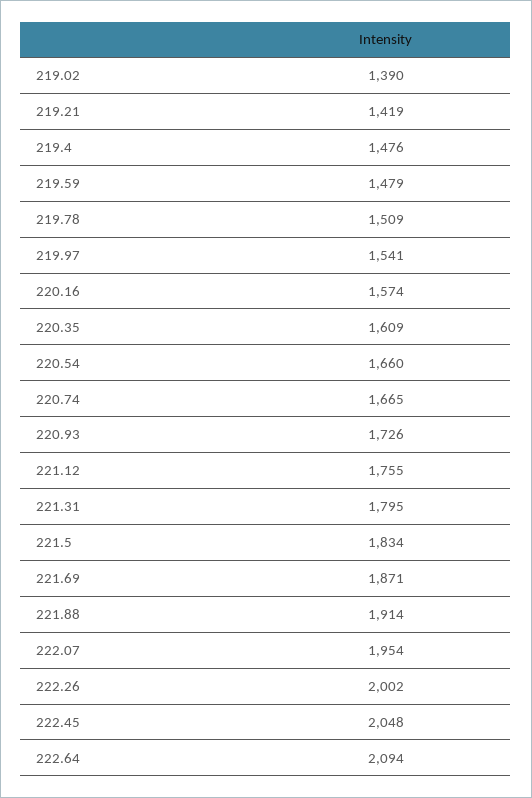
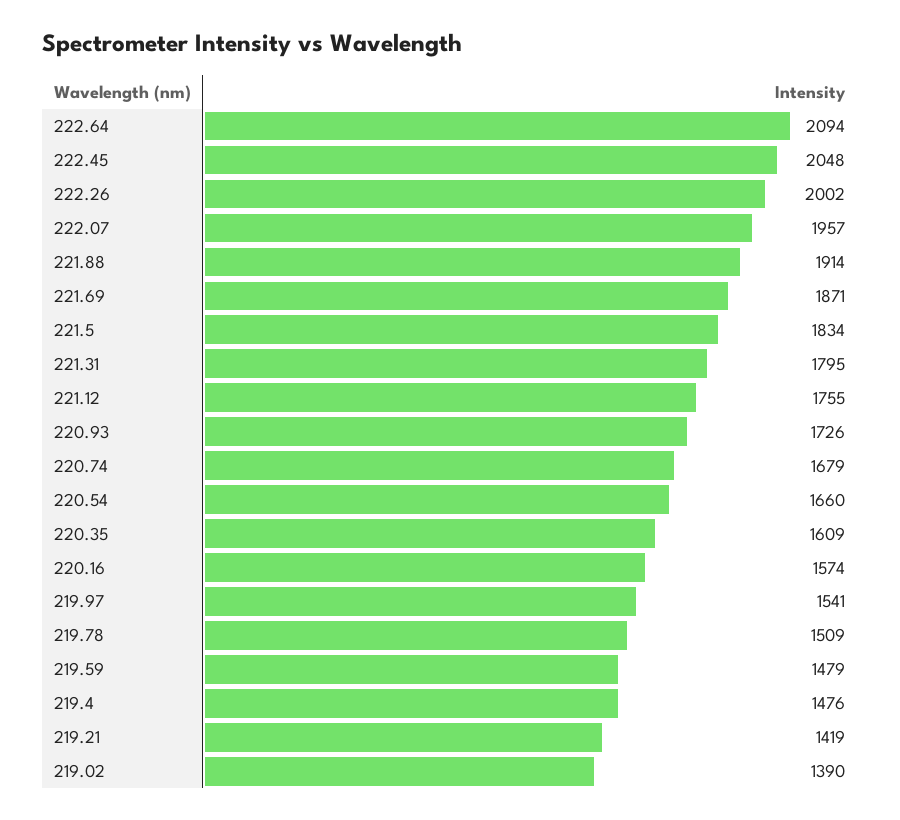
220.74: 1665 -> 1679
222.07: 1954 -> 1957

